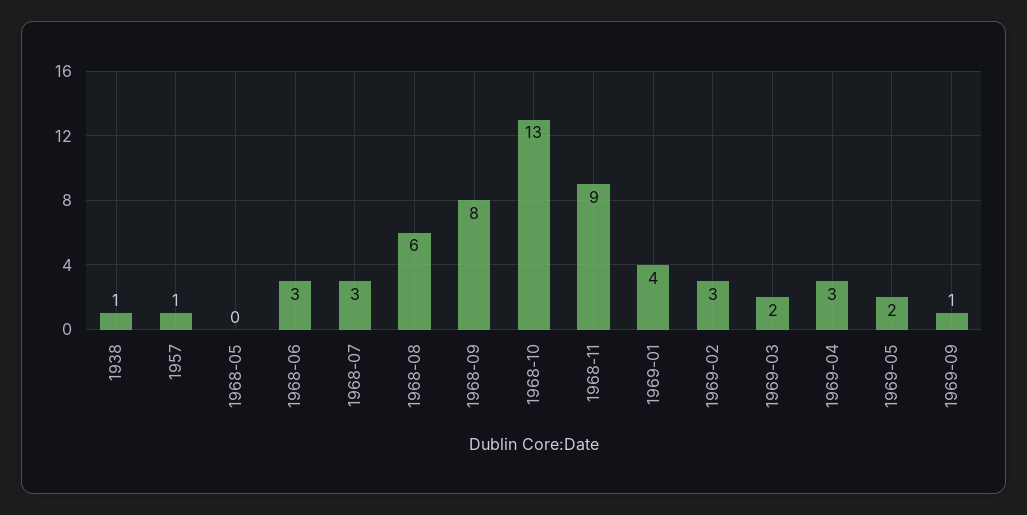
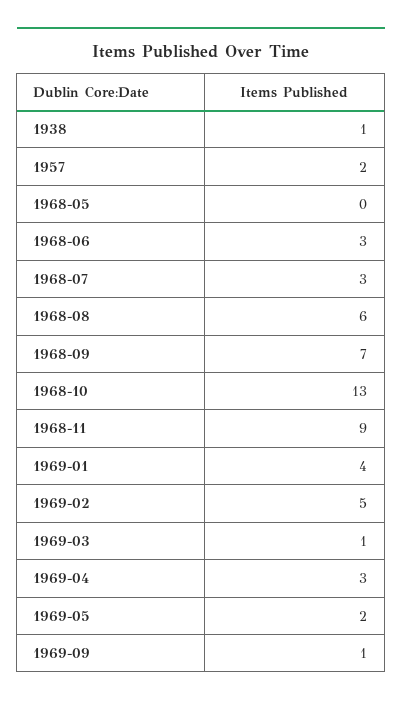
1957: 1 -> 2
1968-09: 8 -> 7
1969-02: 3 -> 5
1969-03: 2 -> 1

